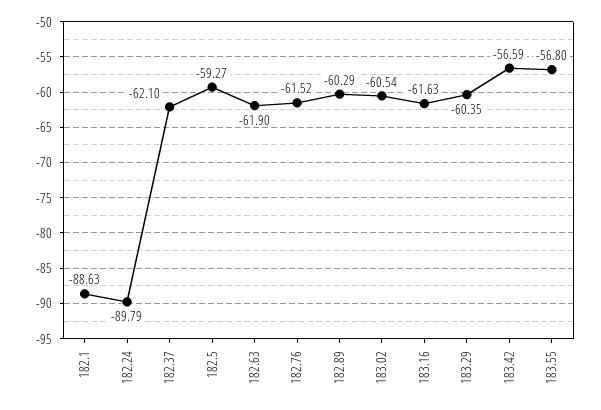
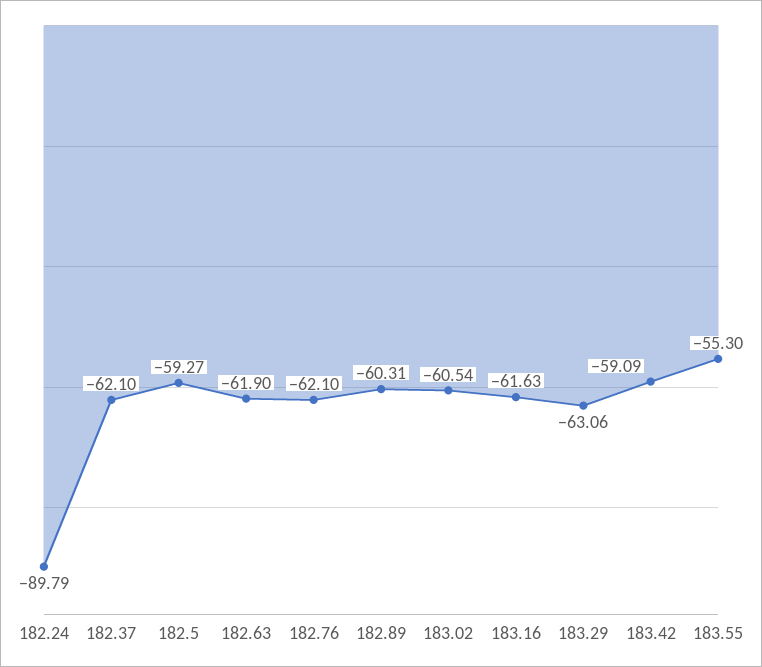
182.1: -88.63 -> none
182.76: -61.52 -> -62.1
182.89: -60.29 -> -60.31
183.29: -60.35 -> -63.06
183.42: -56.59 -> -59.09
183.55: -56.8 -> -55.3

